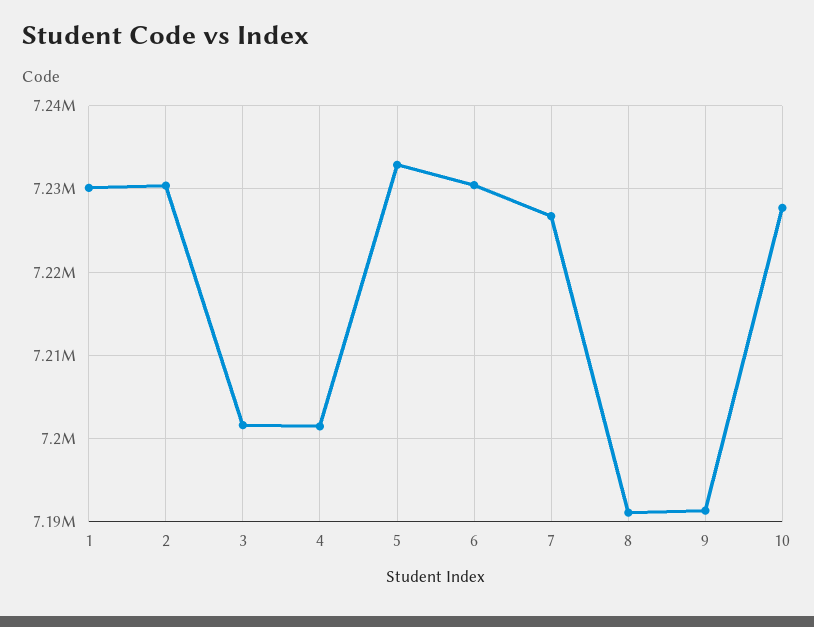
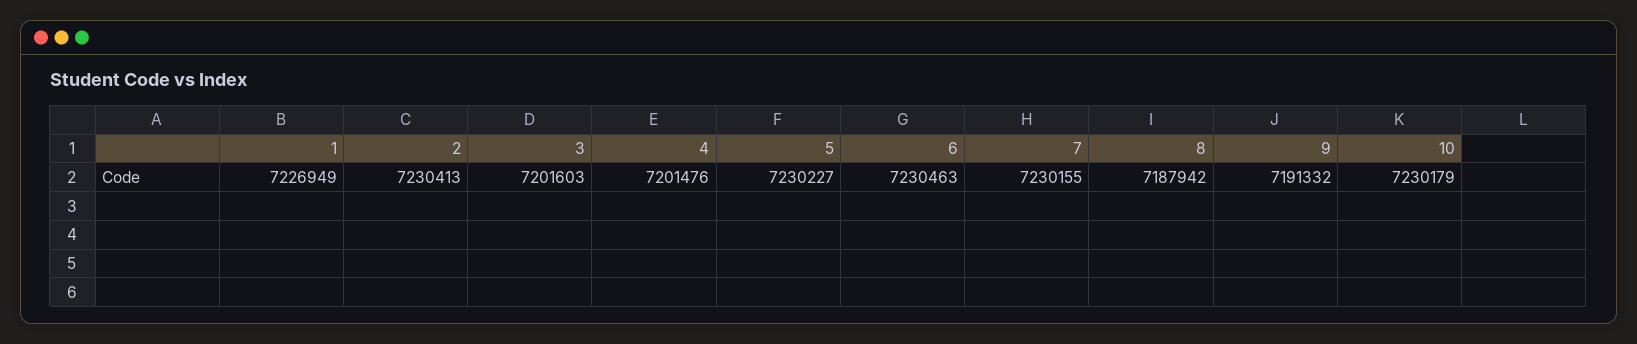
1: 7230000 -> 7226949
5: 7233000 -> 7230227
7: 7227000 -> 7230155
8: 7191000 -> 7187942
10: 7228000 -> 7230179

